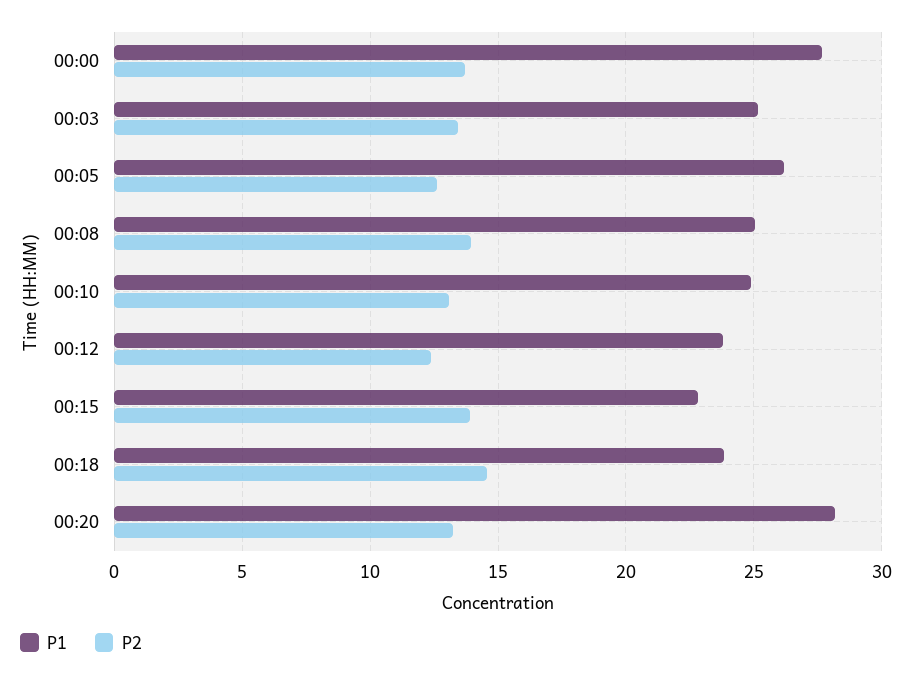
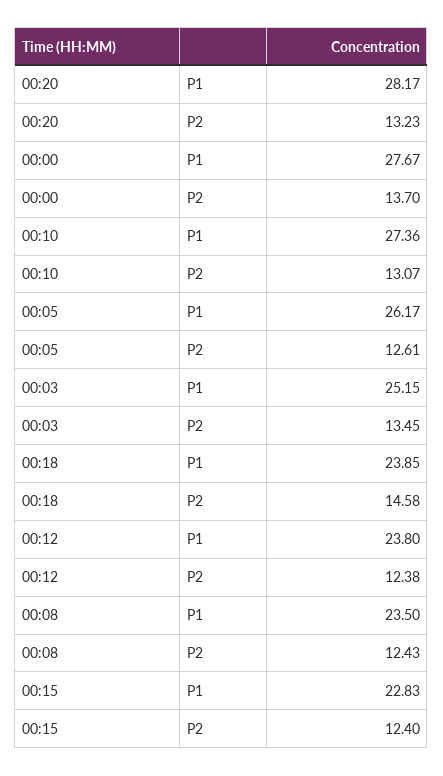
P1, 00:08: 25 -> 23.5
P2, 00:08: 14 -> 12.43
P1, 00:10: 25 -> 27.36
P2, 00:15: 14 -> 12.4

